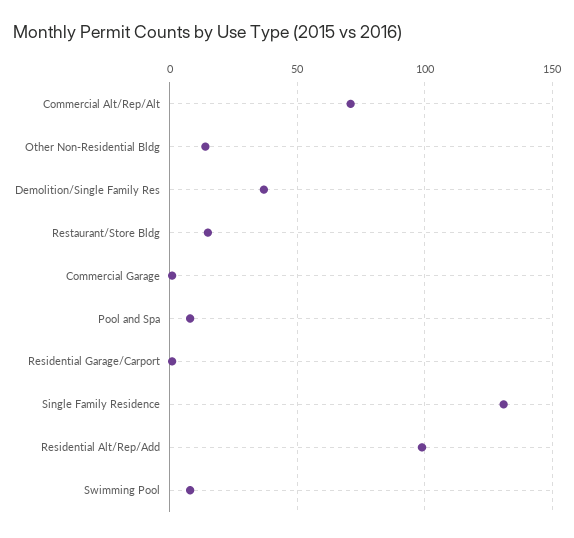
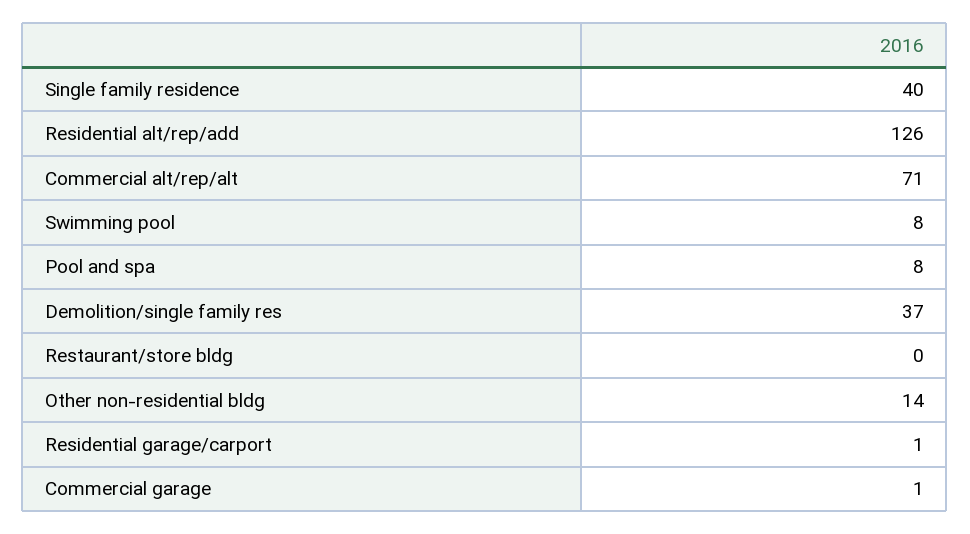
Restaurant/Store Bldg: 15 -> 0
Single Family Residence: 130 -> 40
Residential Alt/Rep/Add: 100 -> 126

